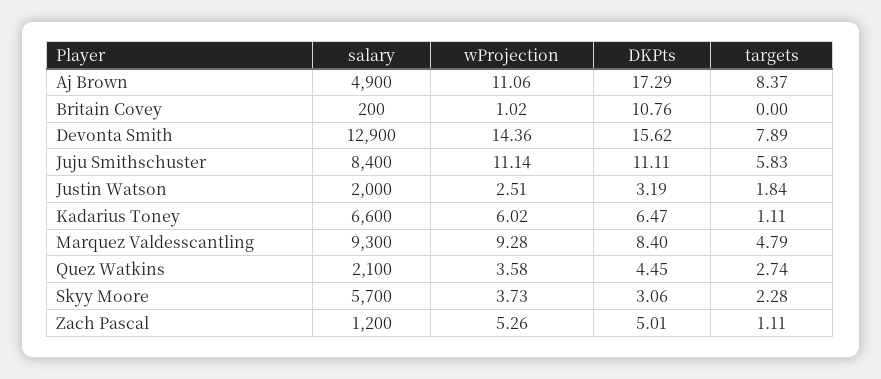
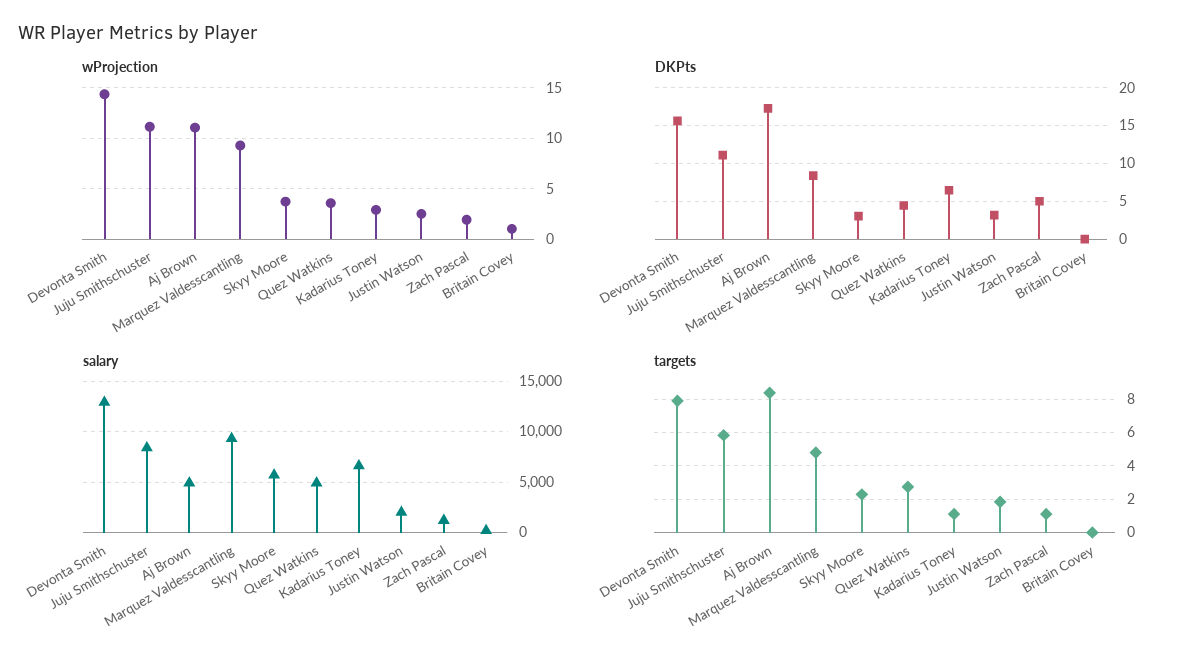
DKPts, Britain Covey: 10.76 -> 0
wProjection, Kadarius Toney: 6.02 -> 3
salary, Quez Watkins: 2100 -> 5000
wProjection, Zach Pascal: 5.26 -> 2

